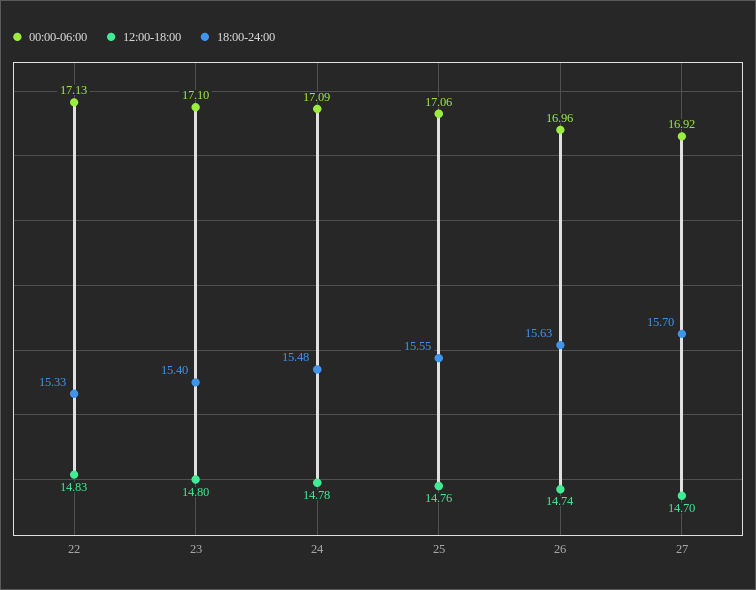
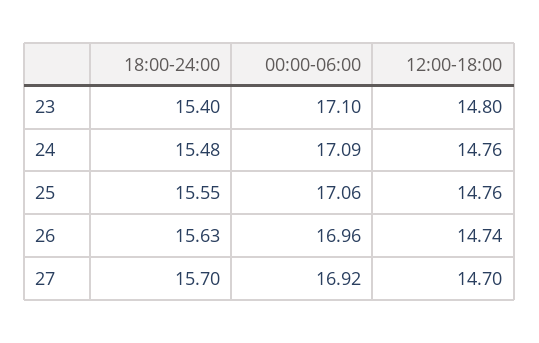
00:00-06:00, 22: 17.13 -> none
12:00-18:00, 22: 14.83 -> none
18:00-24:00, 22: 15.33 -> none
12:00-18:00, 24: 14.78 -> 14.76

